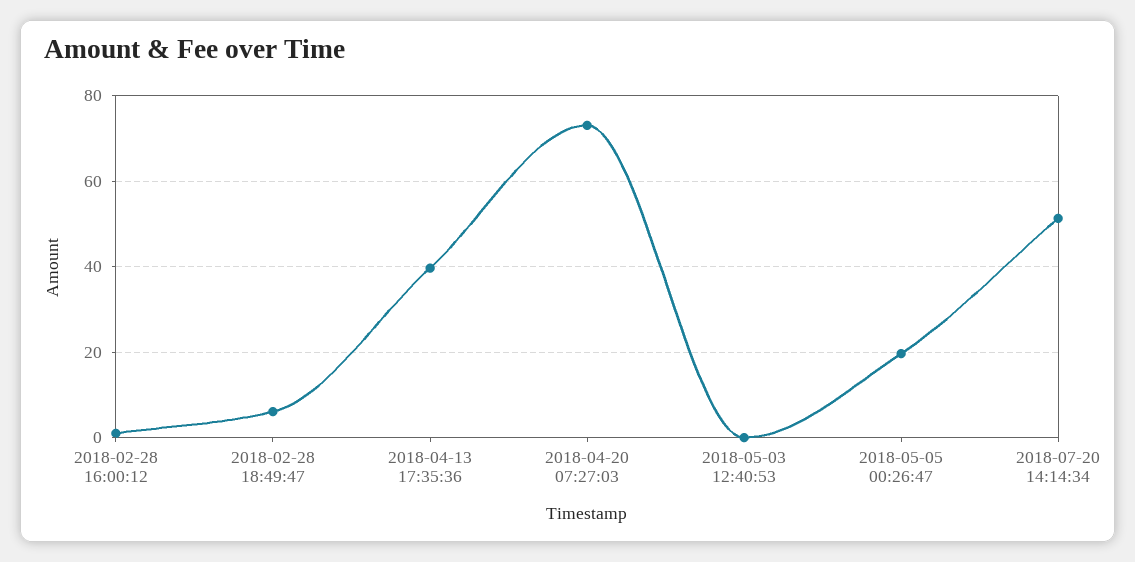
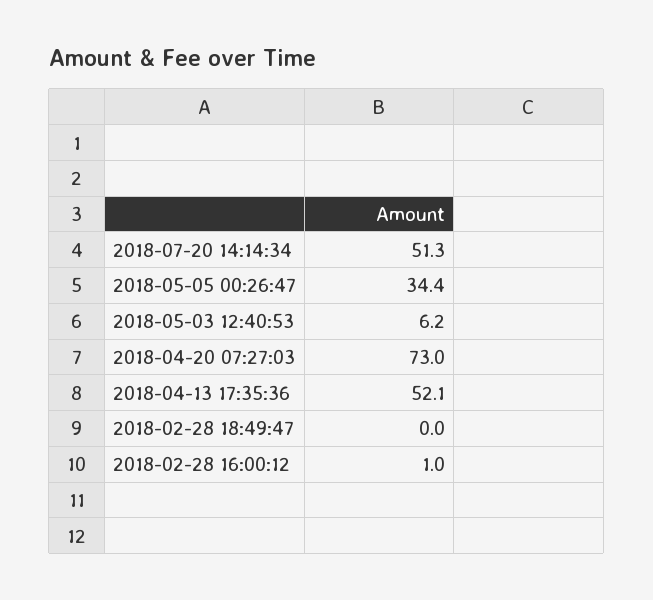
2018-02-28 18:49:47: 6 -> 0
2018-04-13 17:35:36: 40 -> 52.1
2018-05-03 12:40:53: 0 -> 6.2
2018-05-05 00:26:47: 20 -> 34.4

